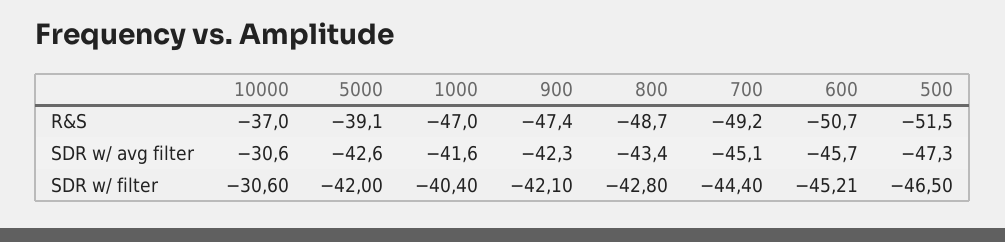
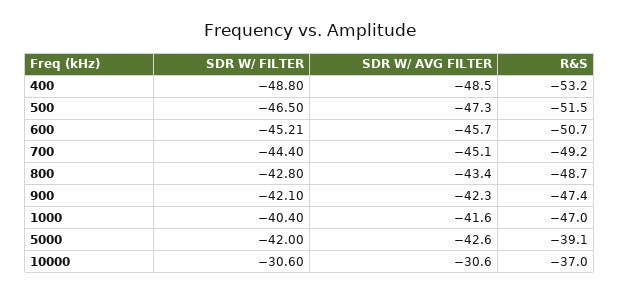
400, SDR w/ filter: none -> -48.8
400, SDR w/ avg filter: none -> -48.5
400, R&S: none -> -53.2

